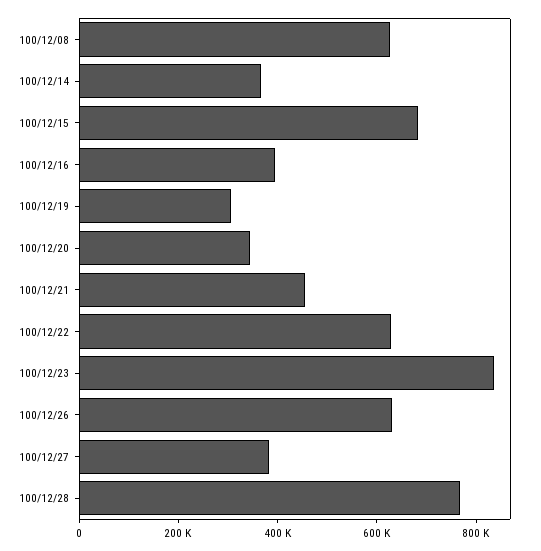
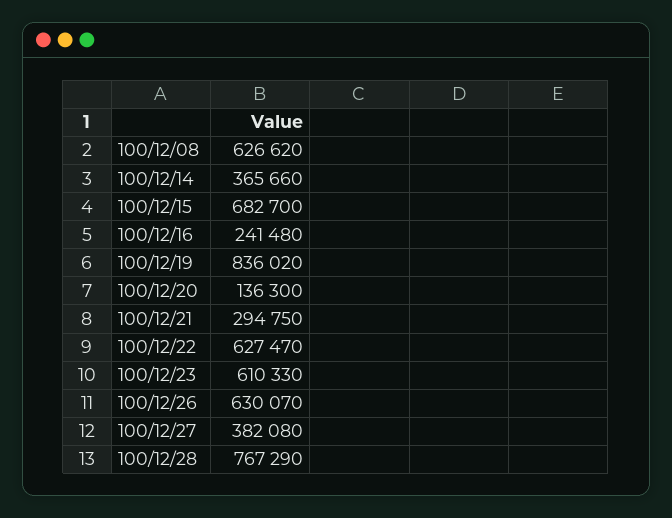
100/12/16: 400000 -> 241480
100/12/19: 300000 -> 836020
100/12/20: 350000 -> 136300
100/12/21: 450000 -> 294750
100/12/23: 850000 -> 610330

